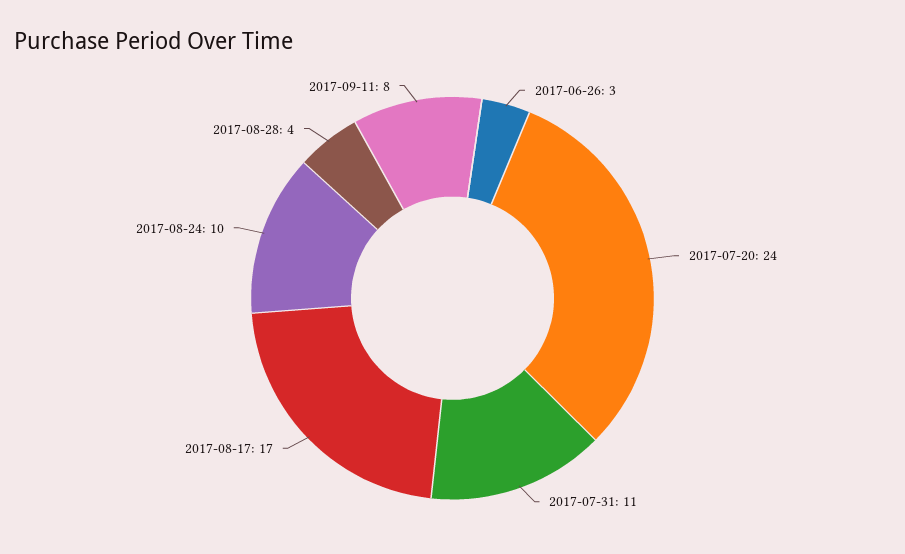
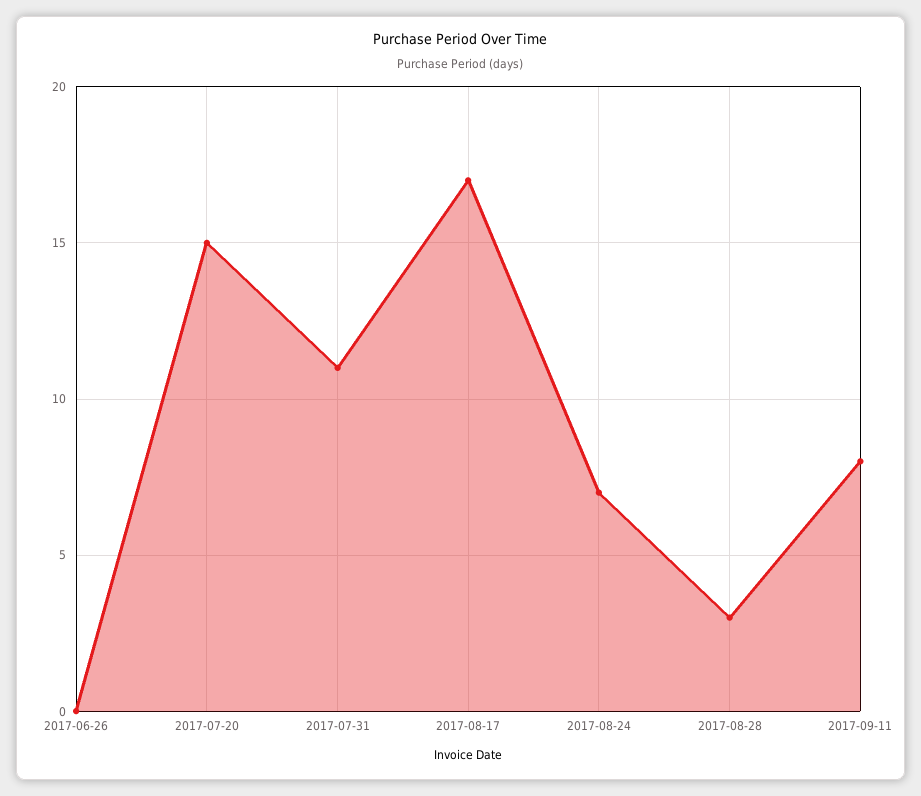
2017-06-26: 3 -> 0
2017-07-20: 24 -> 15
2017-08-24: 10 -> 7
2017-08-28: 4 -> 3

